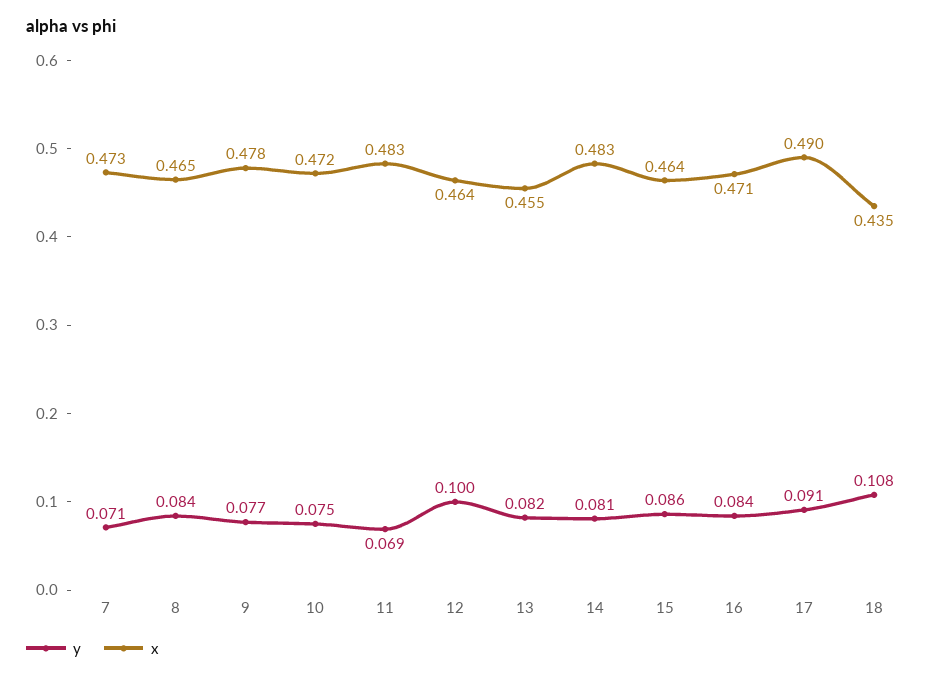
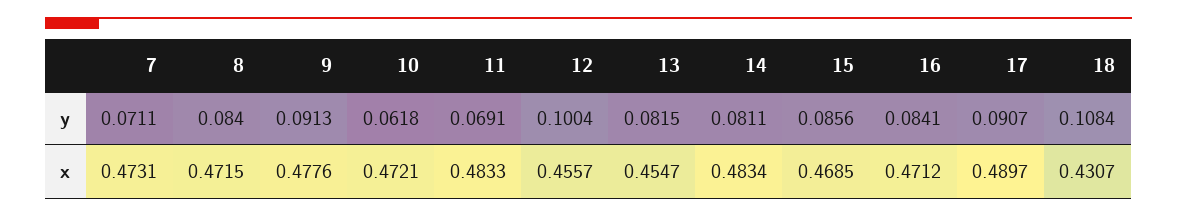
x, 8: 0.465 -> 0.4715
y, 9: 0.077 -> 0.0913
y, 10: 0.075 -> 0.0618
x, 12: 0.464 -> 0.4557
x, 15: 0.464 -> 0.4685
x, 18: 0.435 -> 0.4307

